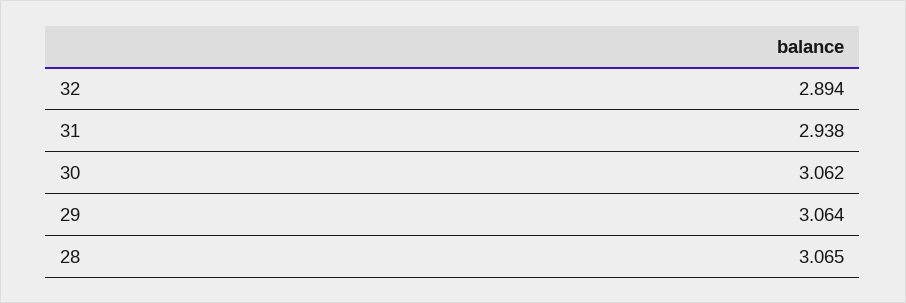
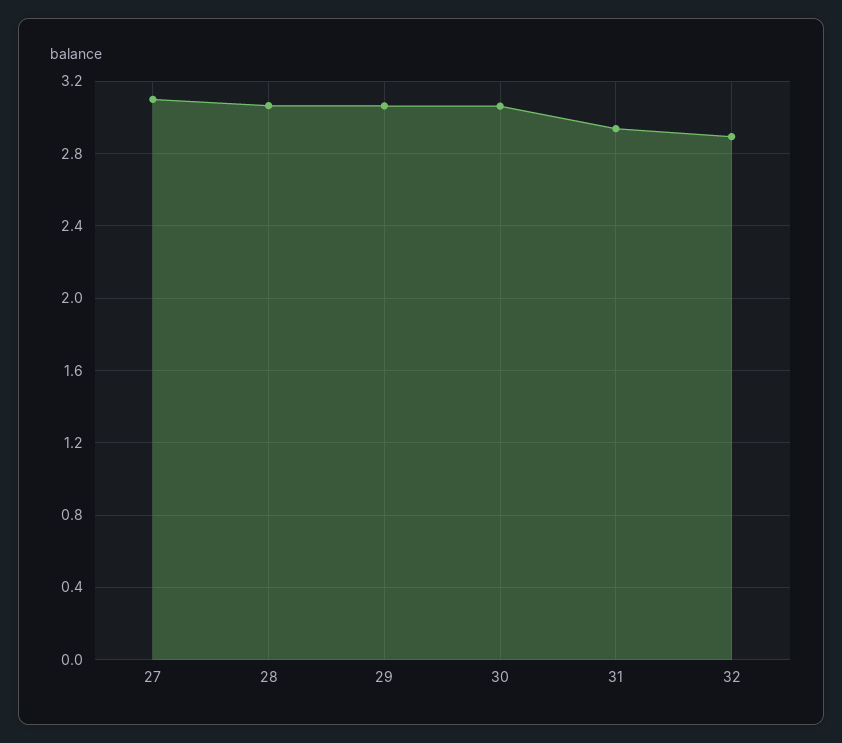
27: none -> 3.1

